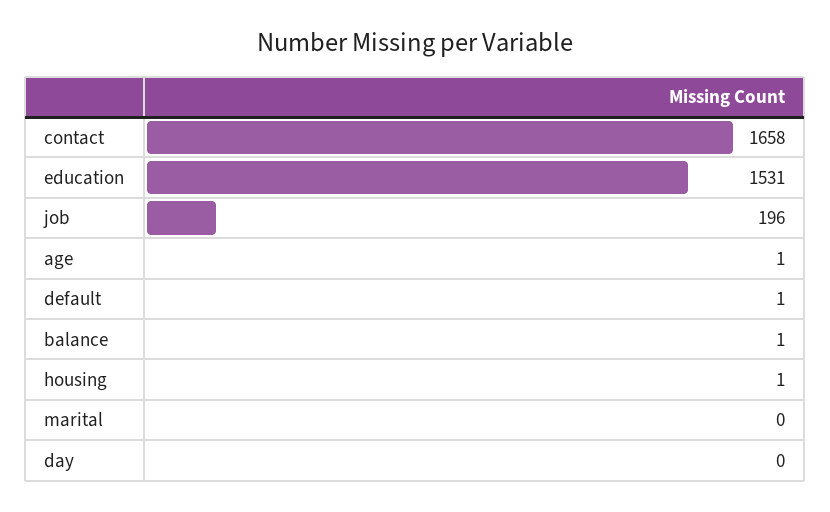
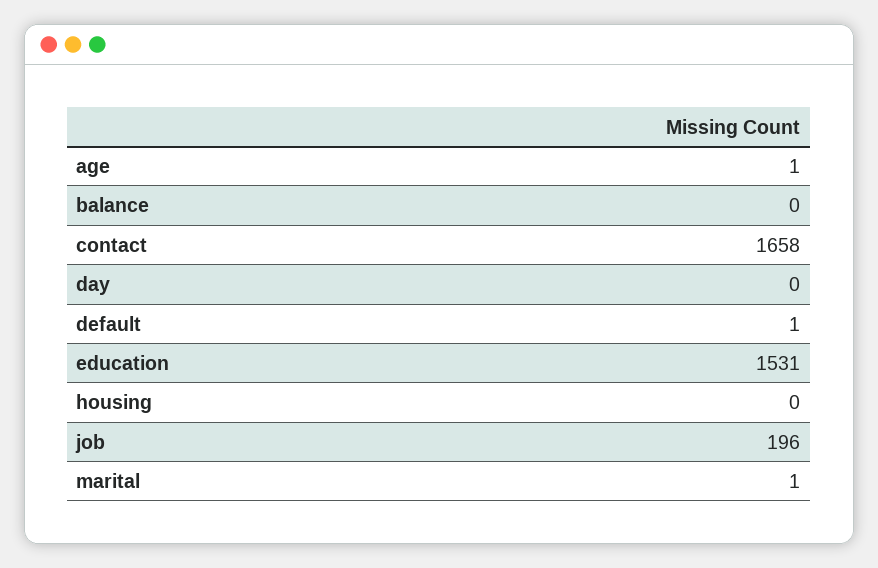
balance: 1 -> 0
housing: 1 -> 0
marital: 0 -> 1

